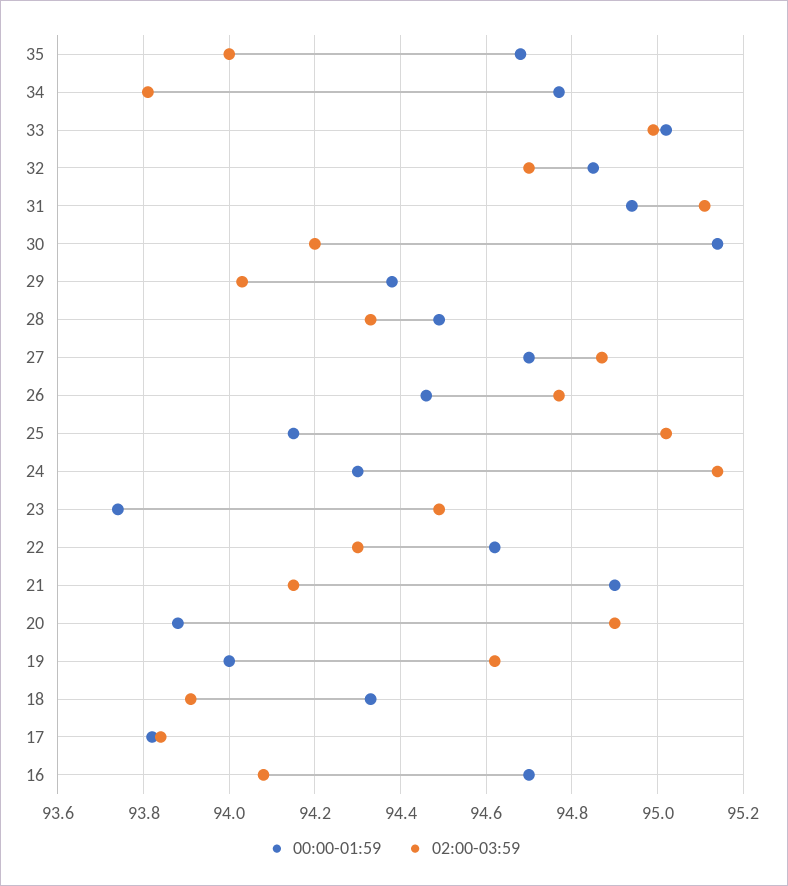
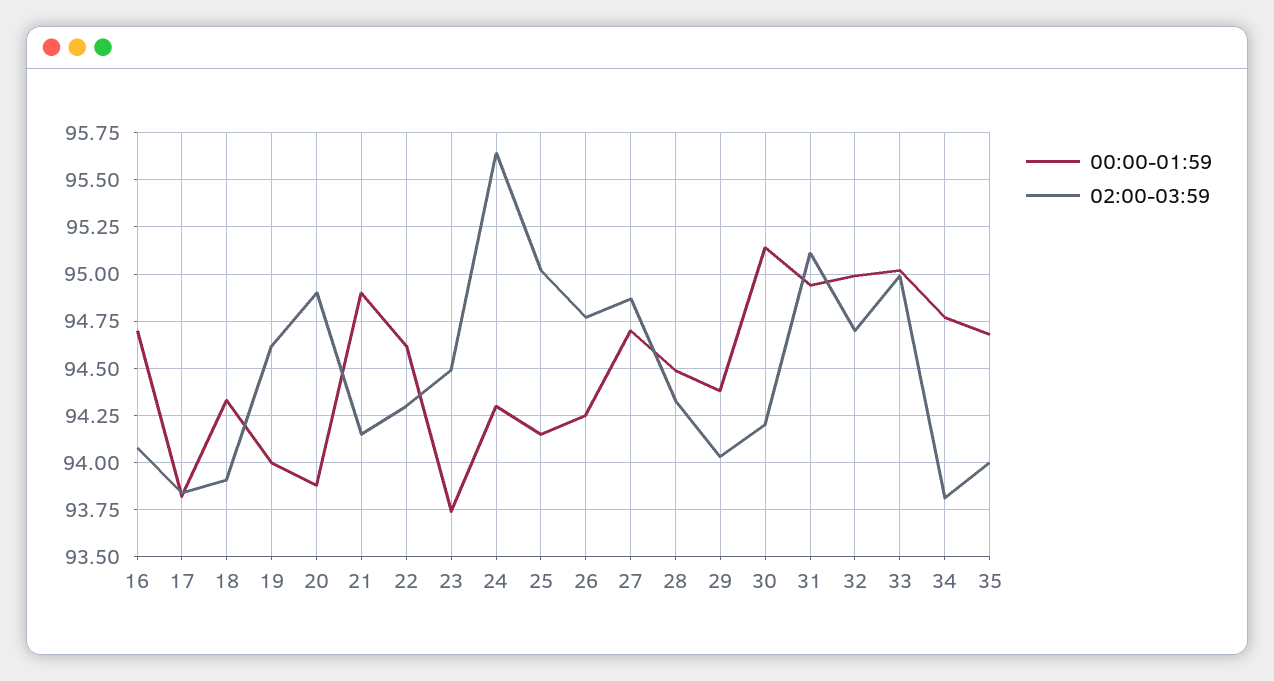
00:00-01:59, 32: 94.85 -> 95
00:00-01:59, 26: 94.45 -> 94.25
02:00-03:59, 24: 95.15 -> 95.65

